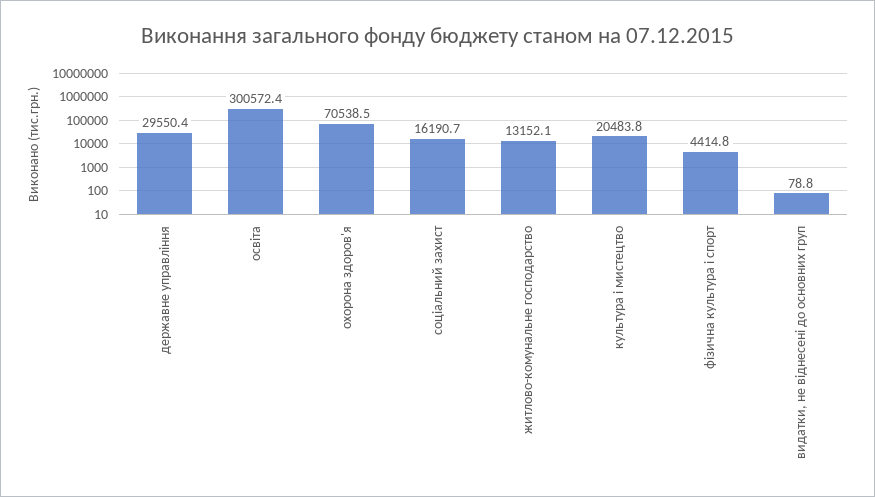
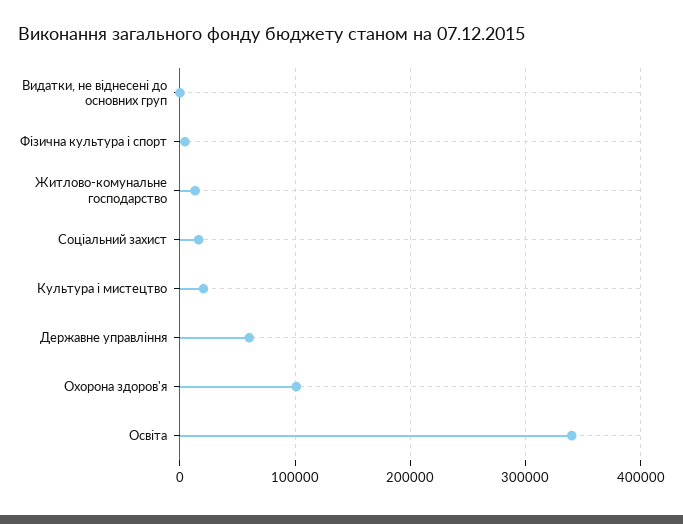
державне управління: 29550.4 -> 60000
освіта: 300572.4 -> 340000
охорона здоров'я: 70538.5 -> 100000

